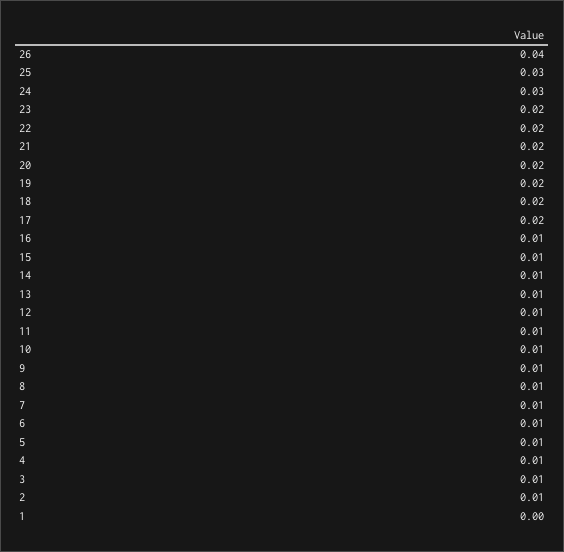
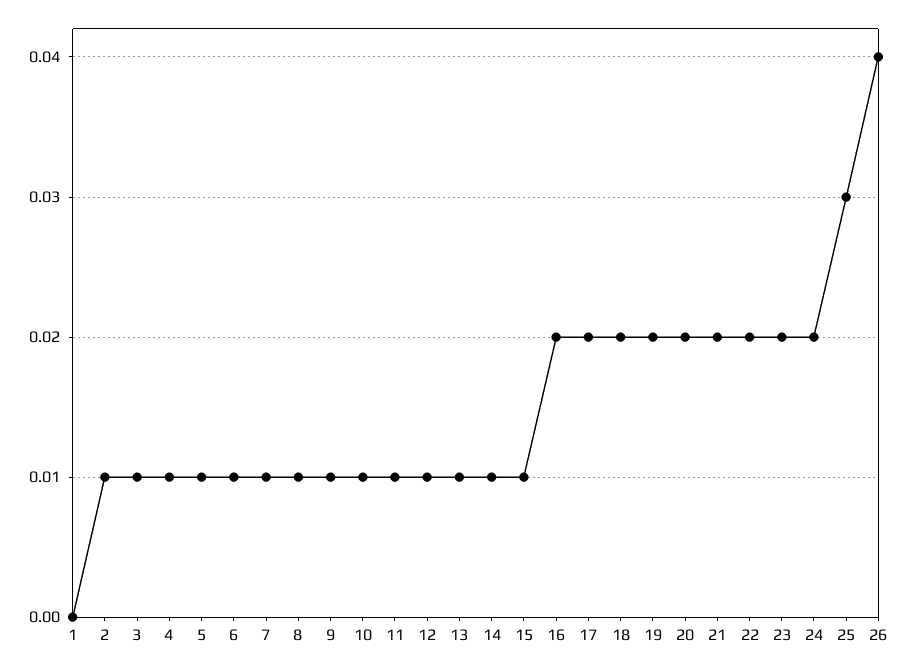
24: 0.03 -> 0.02
16: 0.01 -> 0.02

